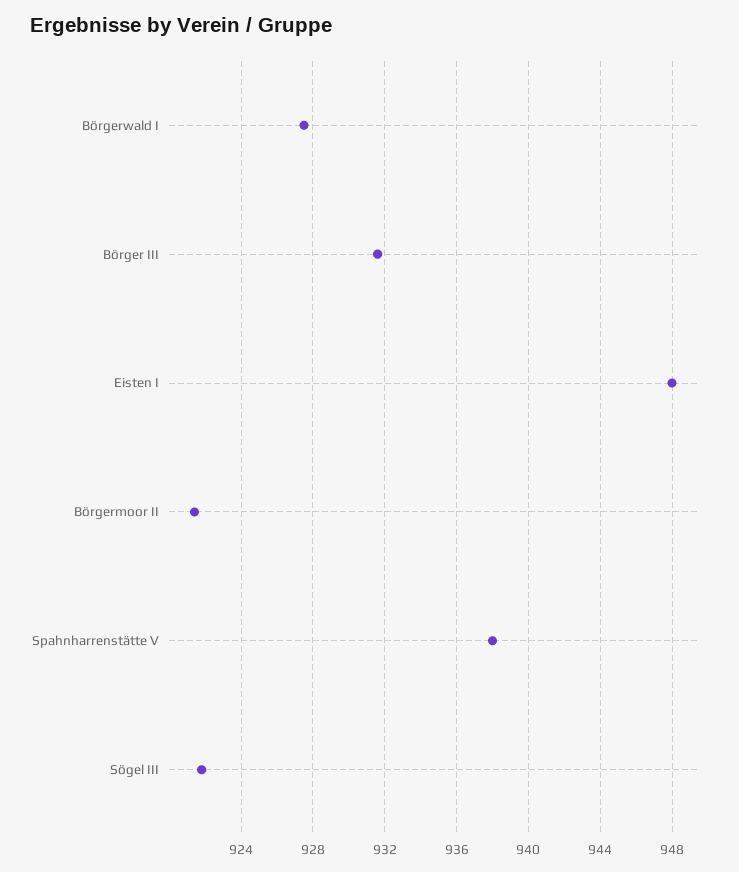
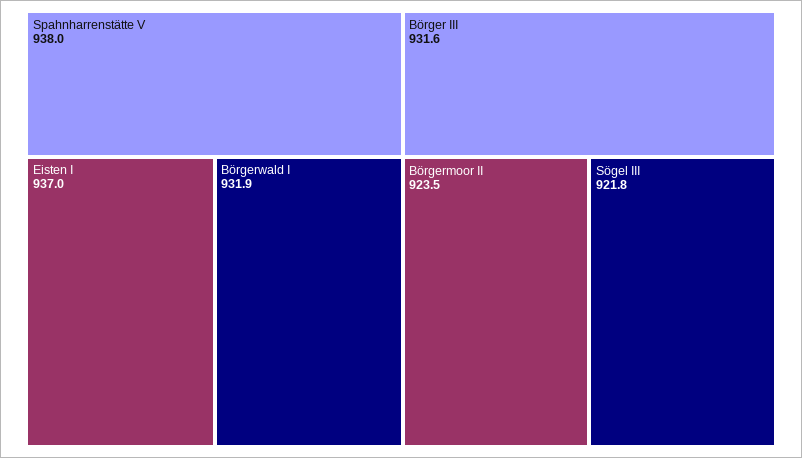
Börgerwald I: 927.5 -> 931.9
Eisten I: 948 -> 937
Börgermoor II: 921.5 -> 923.5

